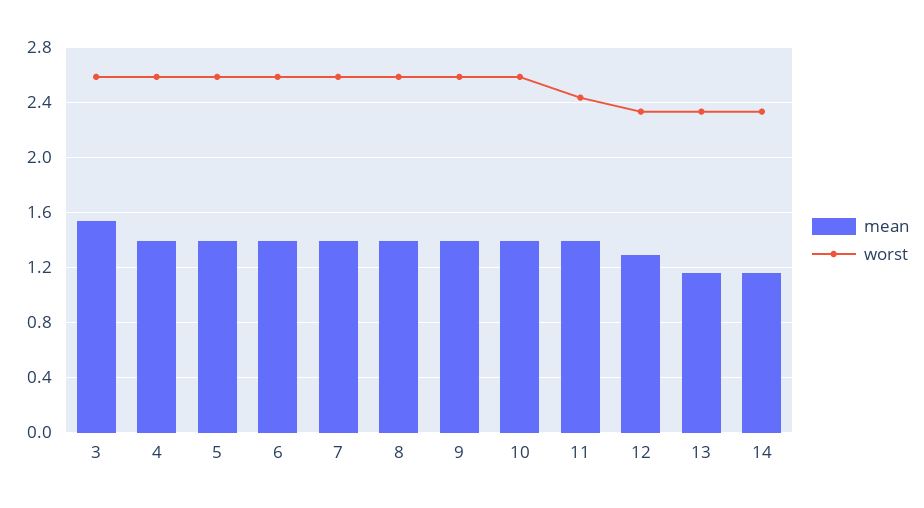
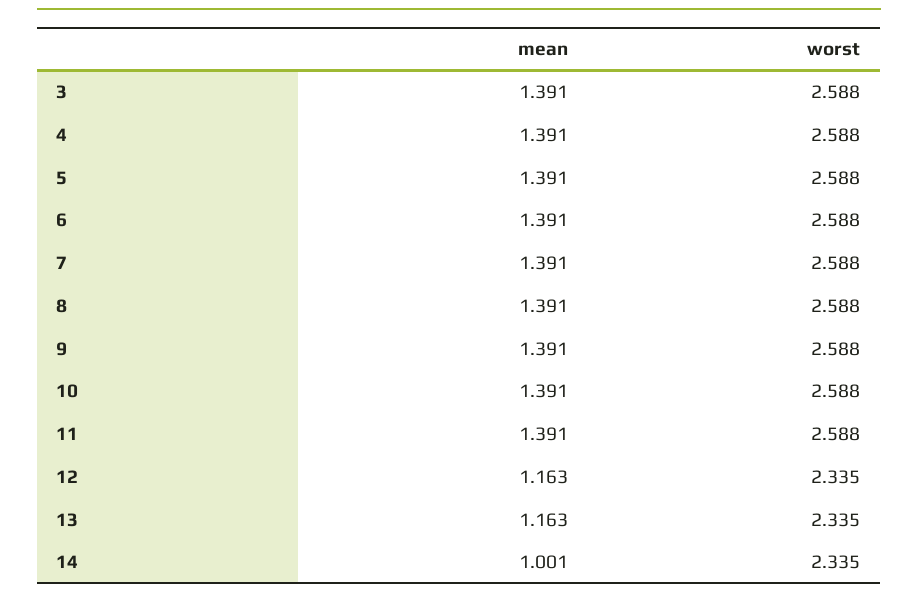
mean, 3: 1.55 -> 1.391
worst, 11: 2.45 -> 2.588
mean, 12: 1.3 -> 1.163
mean, 14: 1.15 -> 1.001

